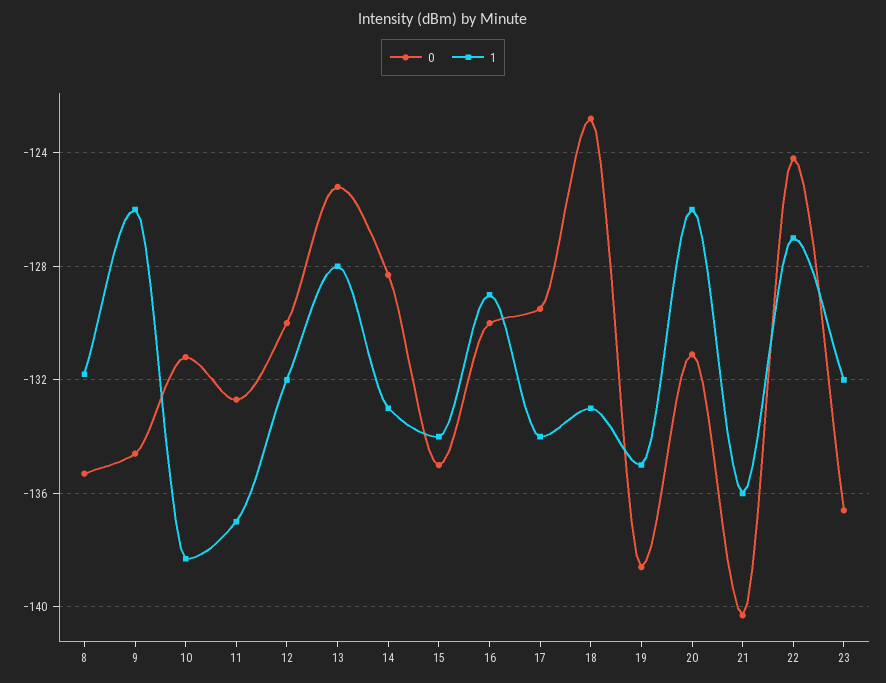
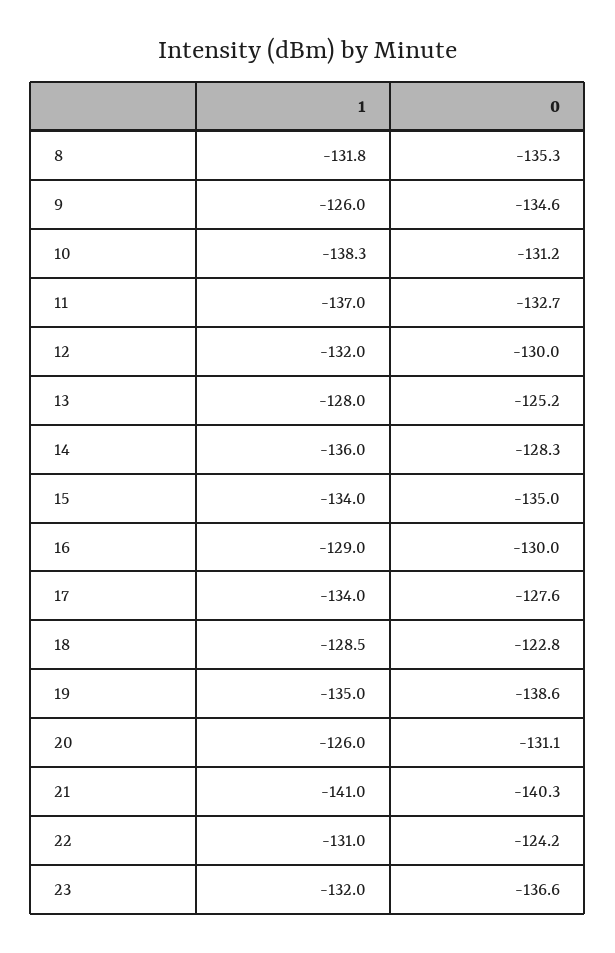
1, 14: -133 -> -136
0, 17: -129.5 -> -127.6
1, 18: -133 -> -128.5
1, 21: -136 -> -141
1, 22: -127 -> -131

